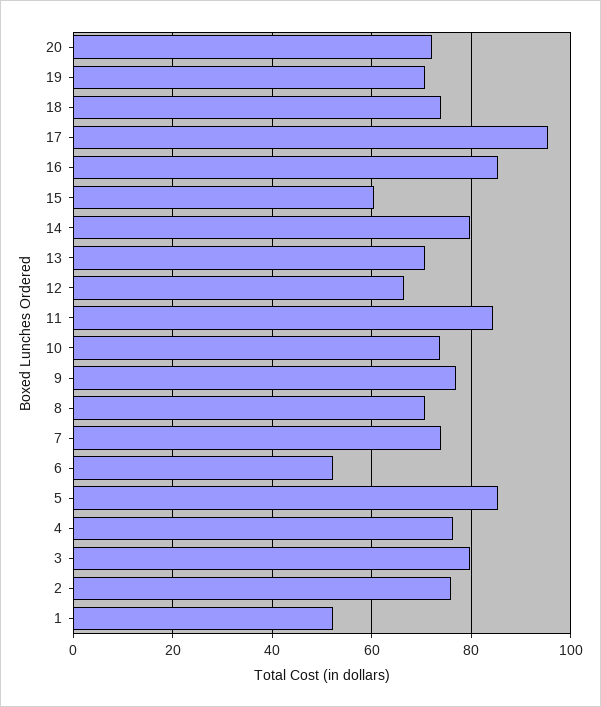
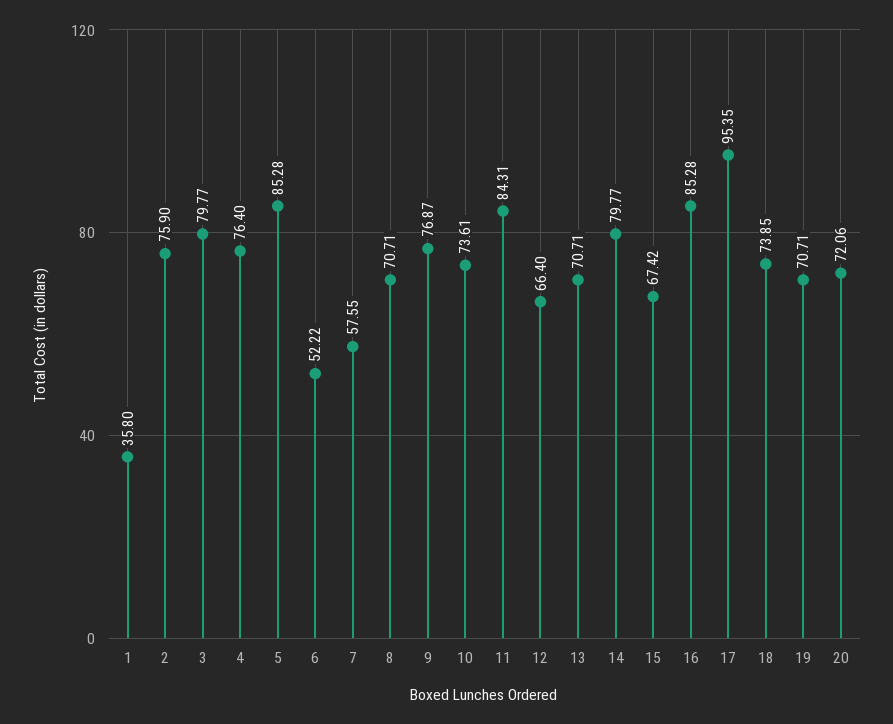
15: 60 -> 67.42
7: 74 -> 57.55
1: 52 -> 35.8

